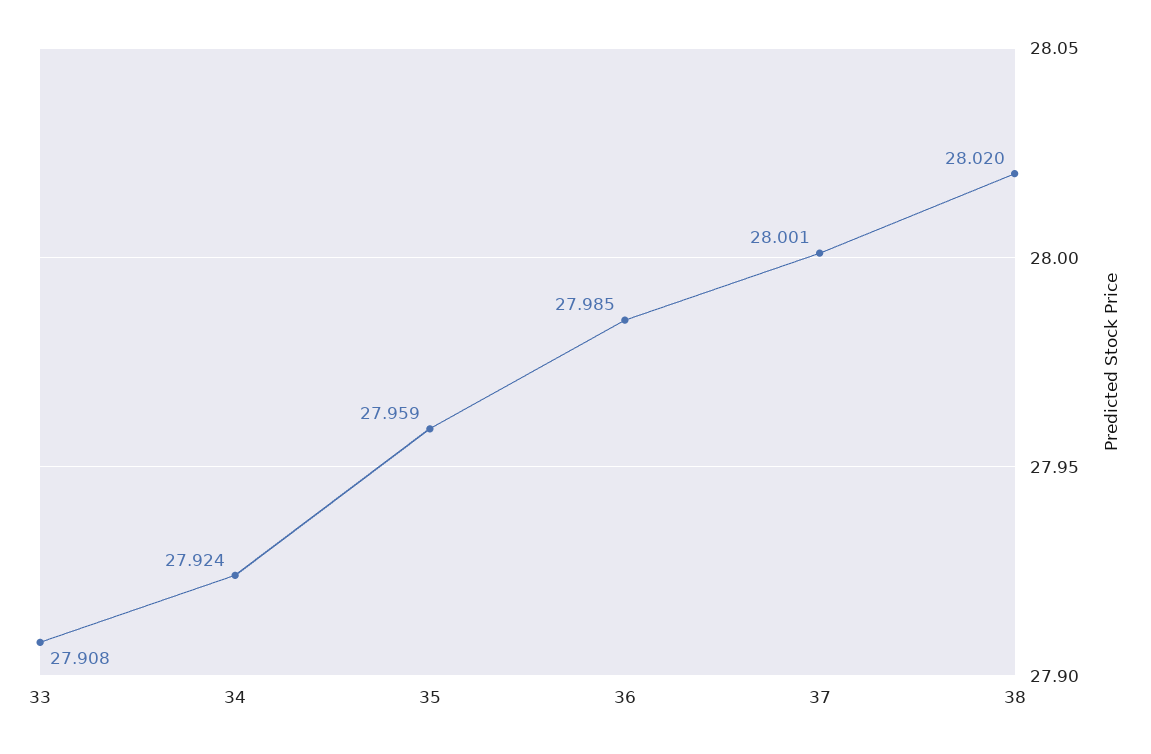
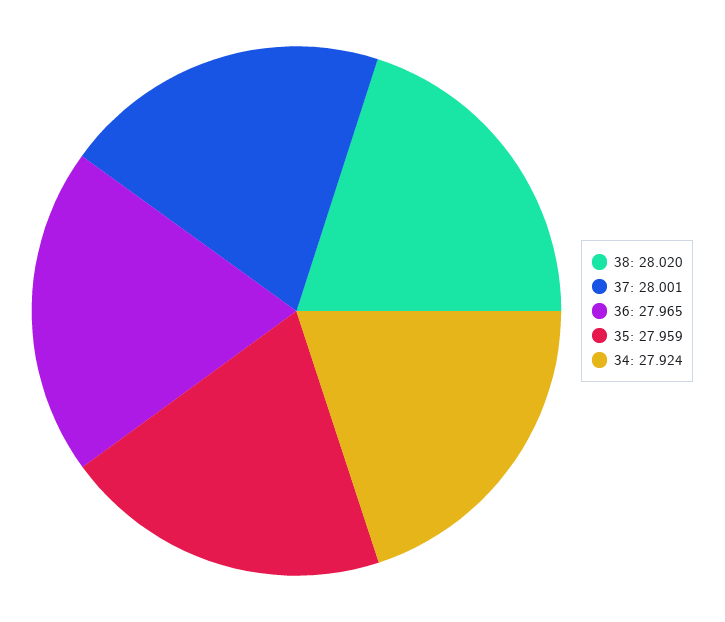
33: 27.908 -> none
36: 27.985 -> 27.965

